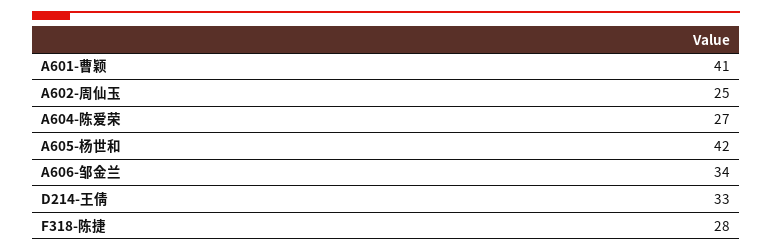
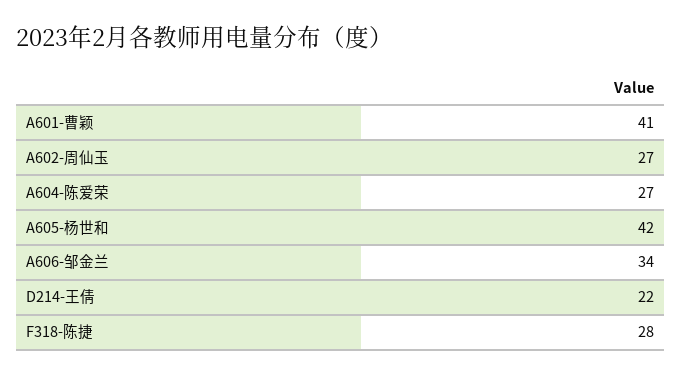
A602-周仙玉: 25 -> 27
D214-王倩: 33 -> 22

